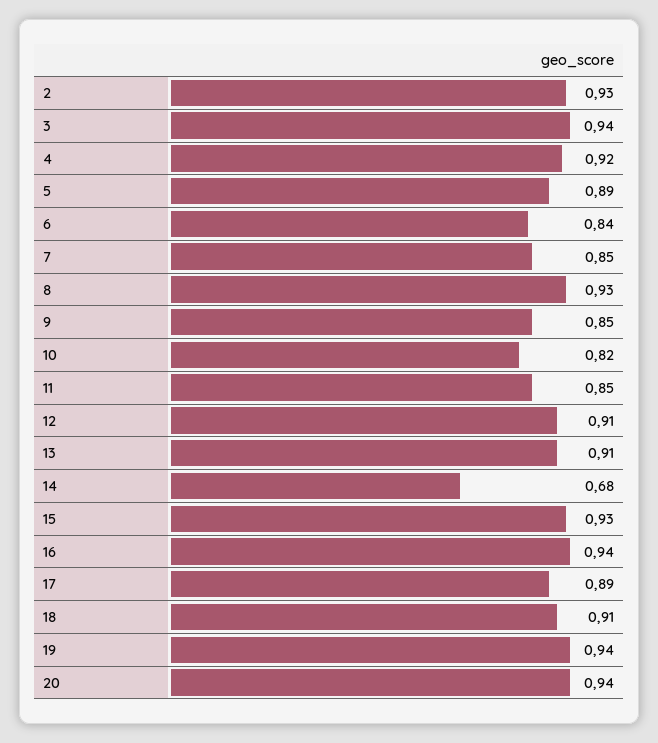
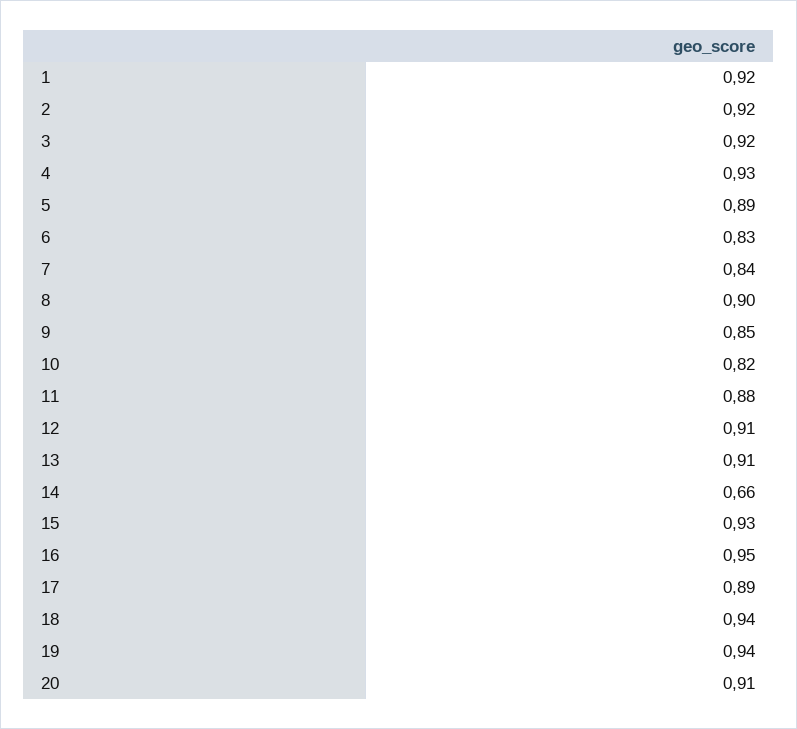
2: 0.93 -> 0.92
3: 0.94 -> 0.92
4: 0.92 -> 0.93
6: 0.84 -> 0.83
7: 0.85 -> 0.84
8: 0.93 -> 0.9
11: 0.85 -> 0.88
14: 0.68 -> 0.66
16: 0.94 -> 0.95
18: 0.91 -> 0.94
20: 0.94 -> 0.91
1: none -> 0.92

